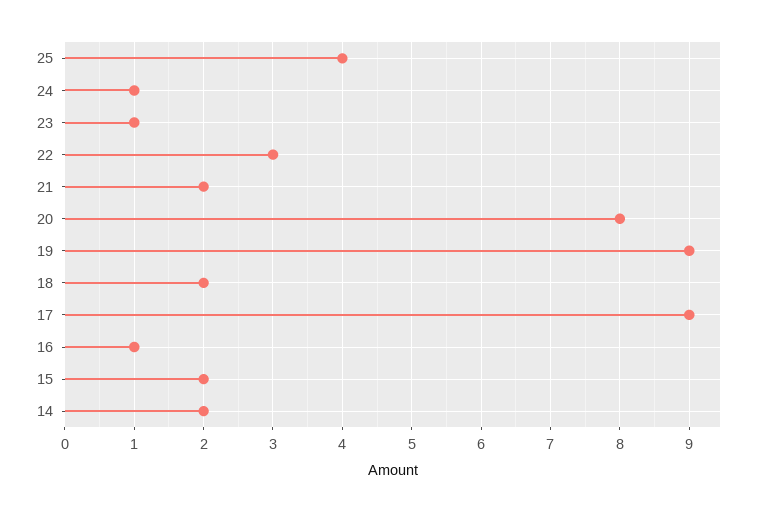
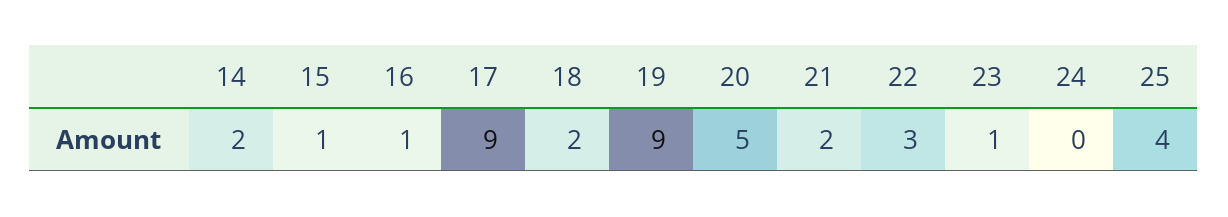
24: 1 -> 0
20: 8 -> 5
15: 2 -> 1

